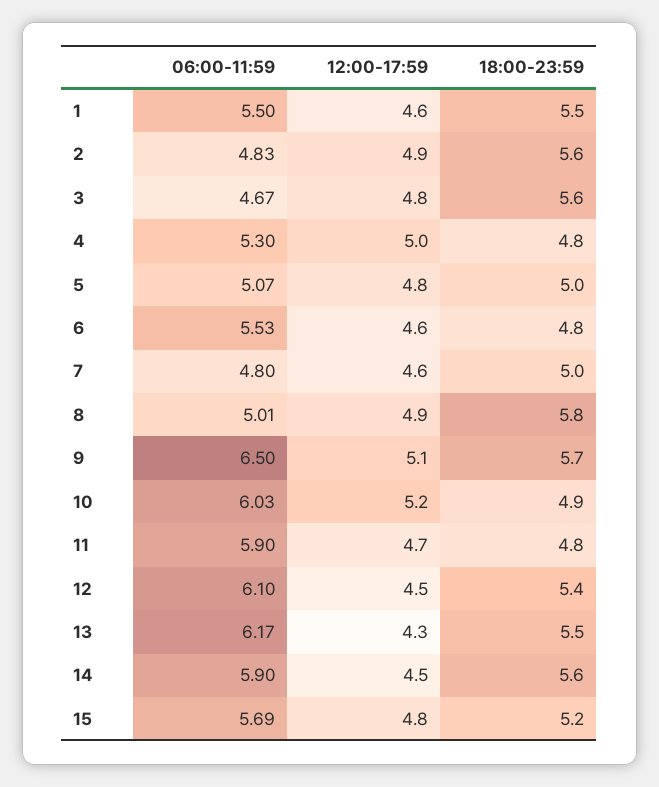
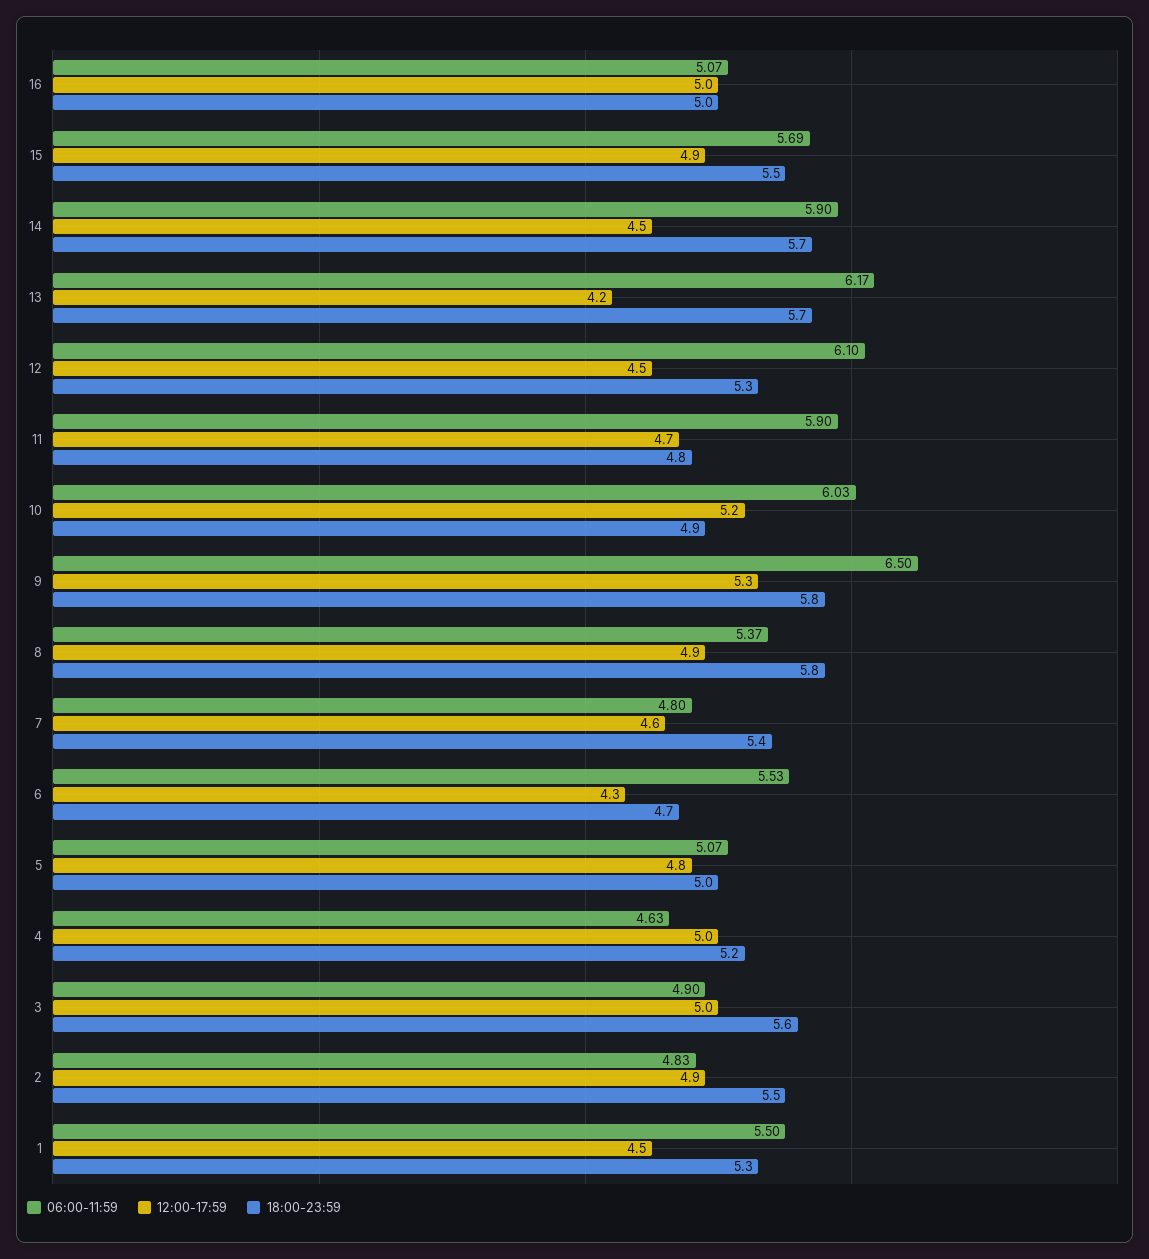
12:00-17:59, 1: 4.6 -> 4.5
18:00-23:59, 1: 5.5 -> 5.3
18:00-23:59, 2: 5.6 -> 5.5
06:00-11:59, 3: 4.67 -> 4.9
12:00-17:59, 3: 4.8 -> 5
06:00-11:59, 4: 5.3 -> 4.63
18:00-23:59, 4: 4.8 -> 5.2
12:00-17:59, 6: 4.6 -> 4.3
18:00-23:59, 6: 4.8 -> 4.7
18:00-23:59, 7: 5 -> 5.4
06:00-11:59, 8: 5.01 -> 5.37
12:00-17:59, 9: 5.1 -> 5.3
18:00-23:59, 9: 5.7 -> 5.8
18:00-23:59, 12: 5.4 -> 5.3
12:00-17:59, 13: 4.3 -> 4.2
18:00-23:59, 13: 5.5 -> 5.7
18:00-23:59, 14: 5.6 -> 5.7
12:00-17:59, 15: 4.8 -> 4.9
18:00-23:59, 15: 5.2 -> 5.5
06:00-11:59, 16: none -> 5.07
12:00-17:59, 16: none -> 5
18:00-23:59, 16: none -> 5

